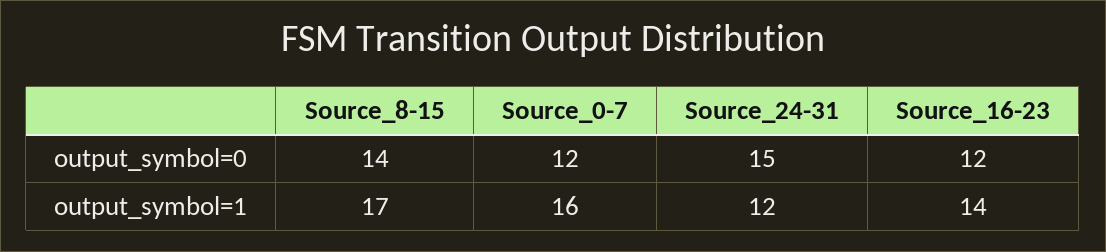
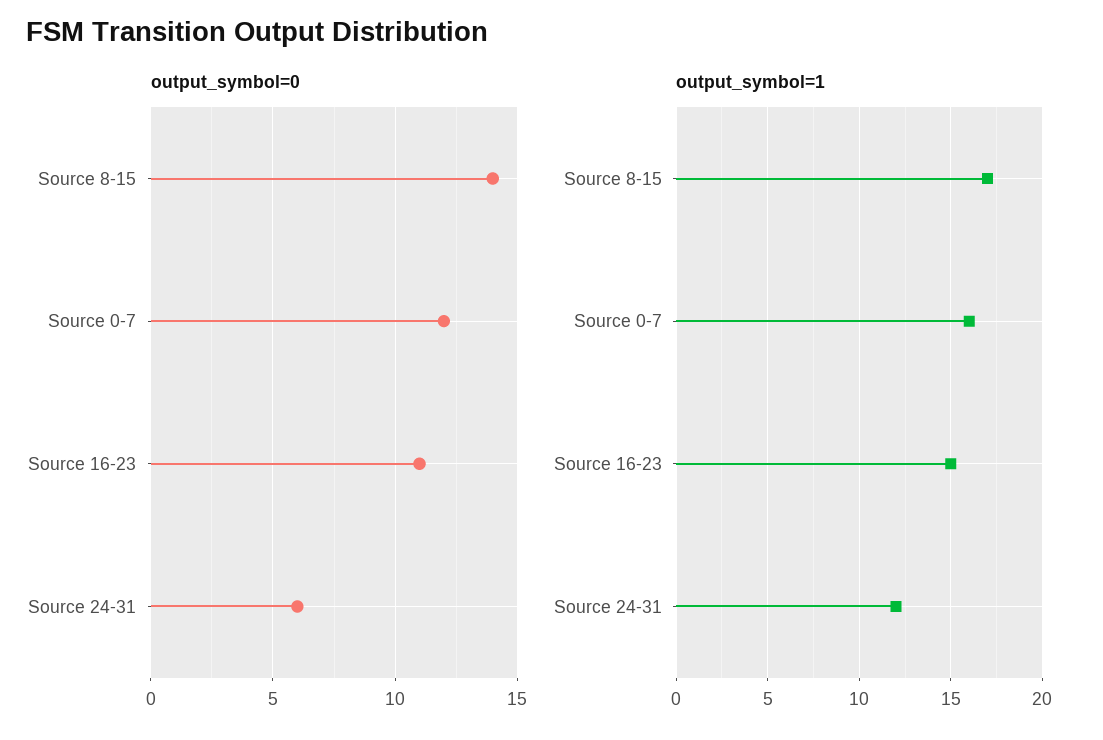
output_symbol=0, Source_24-31: 15 -> 6
output_symbol=0, Source_16-23: 12 -> 11
output_symbol=1, Source_16-23: 14 -> 15

